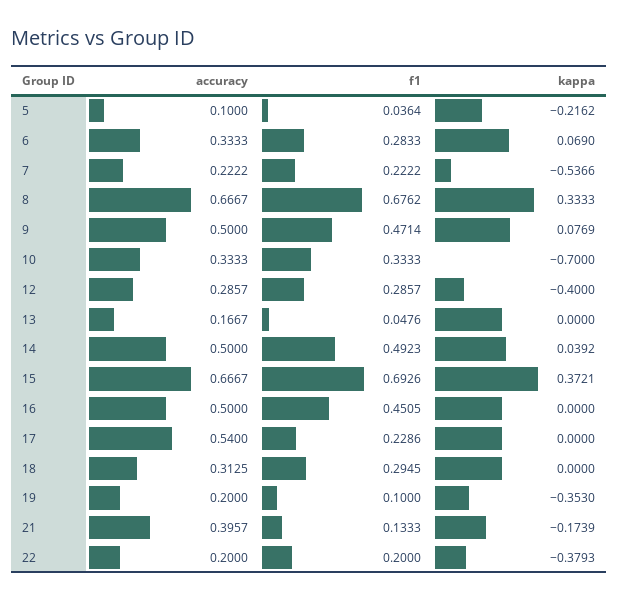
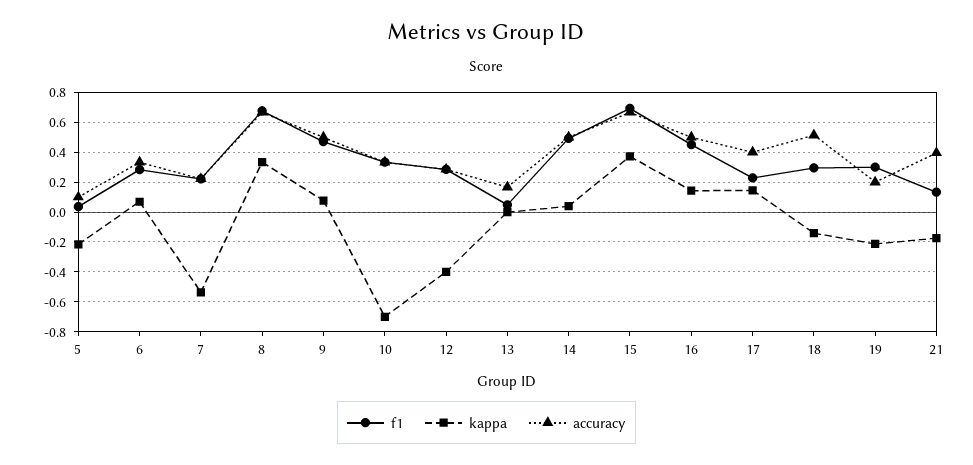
kappa, 16: 0 -> 0.15
accuracy, 17: 0.54 -> 0.4
kappa, 17: 0 -> 0.15
accuracy, 18: 0.3125 -> 0.5
kappa, 18: 0 -> -0.15
f1, 19: 0.1 -> 0.3
kappa, 19: -0.353 -> -0.2
accuracy, 22: 0.2 -> none
f1, 22: 0.2 -> none
kappa, 22: -0.3793 -> none

